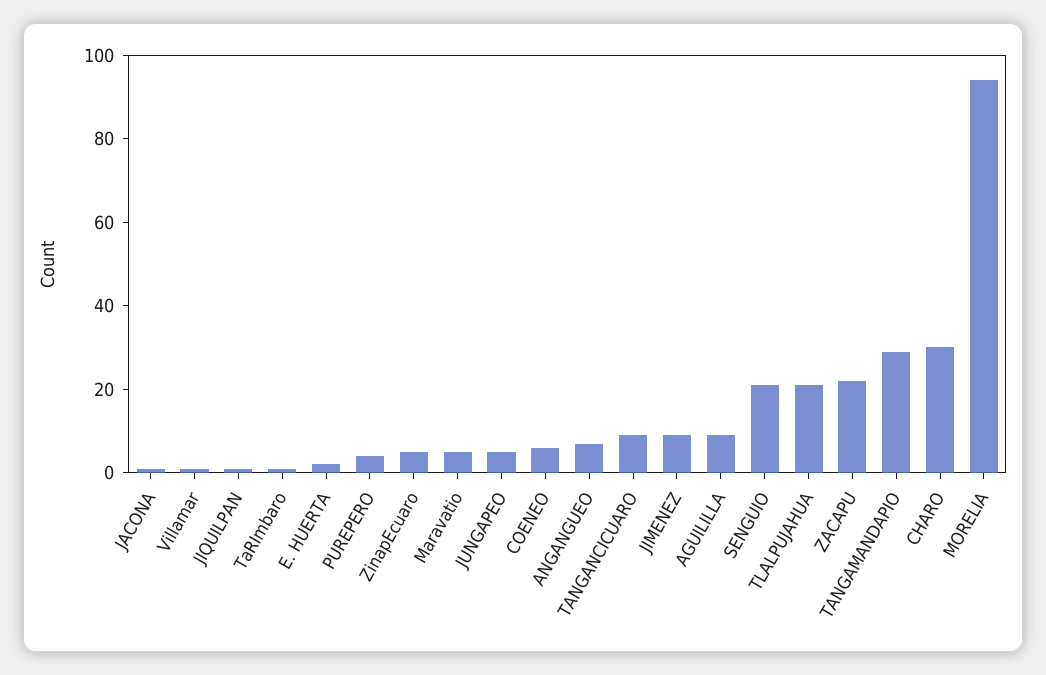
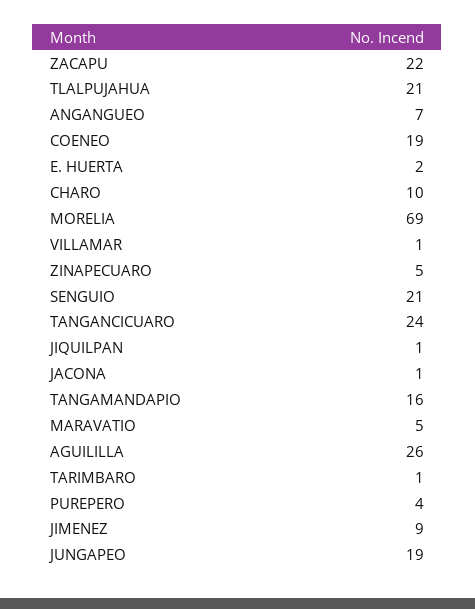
JUNGAPEO: 5 -> 19
COENEO: 5 -> 19
TANGANCICUARO: 10 -> 24
AGUILILLA: 10 -> 26
TANGAMANDAPIO: 30 -> 16
CHARO: 30 -> 10
MORELIA: 95 -> 69

